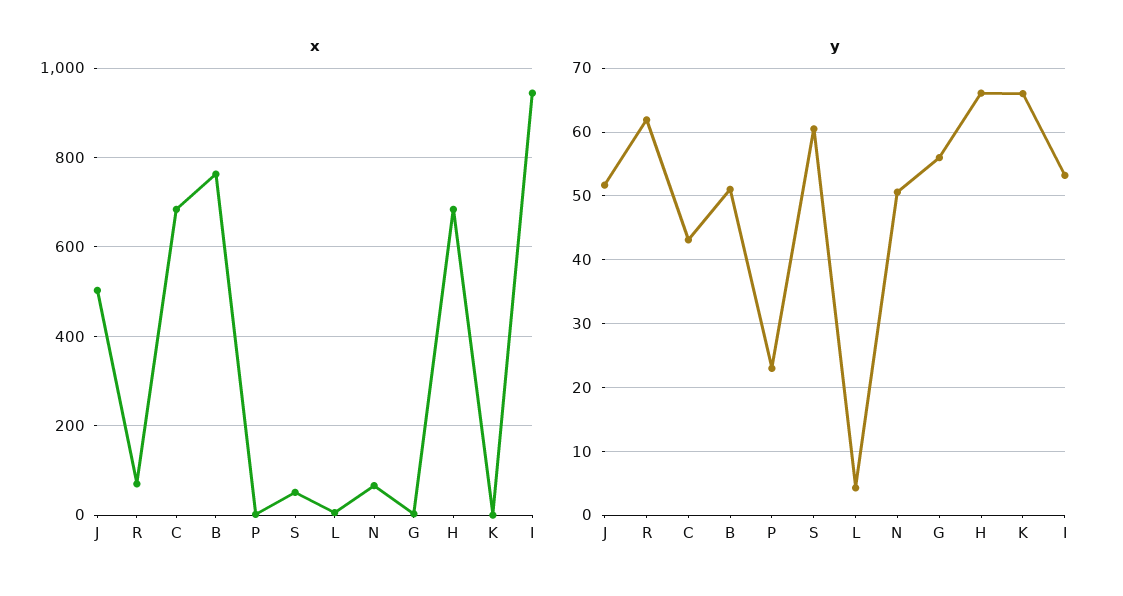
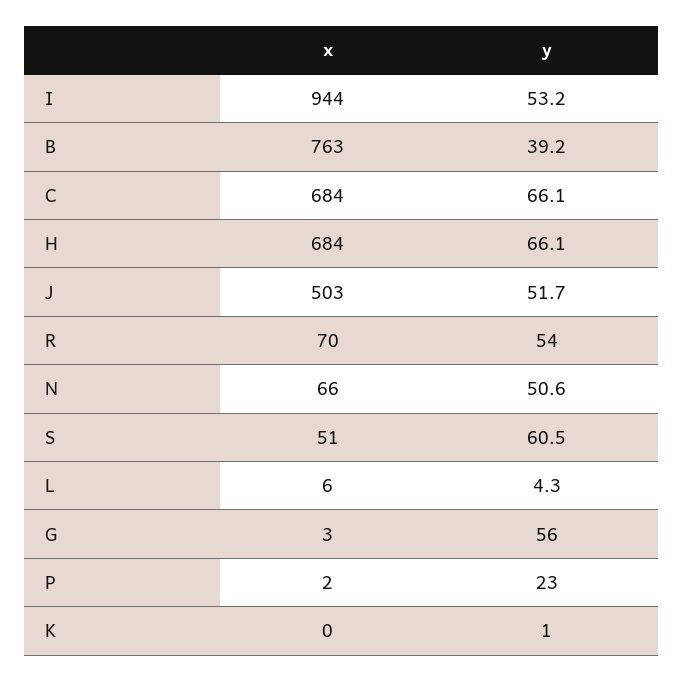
y, R: 62 -> 54
y, C: 43 -> 66.1
y, B: 51 -> 39.2
y, K: 66 -> 1

